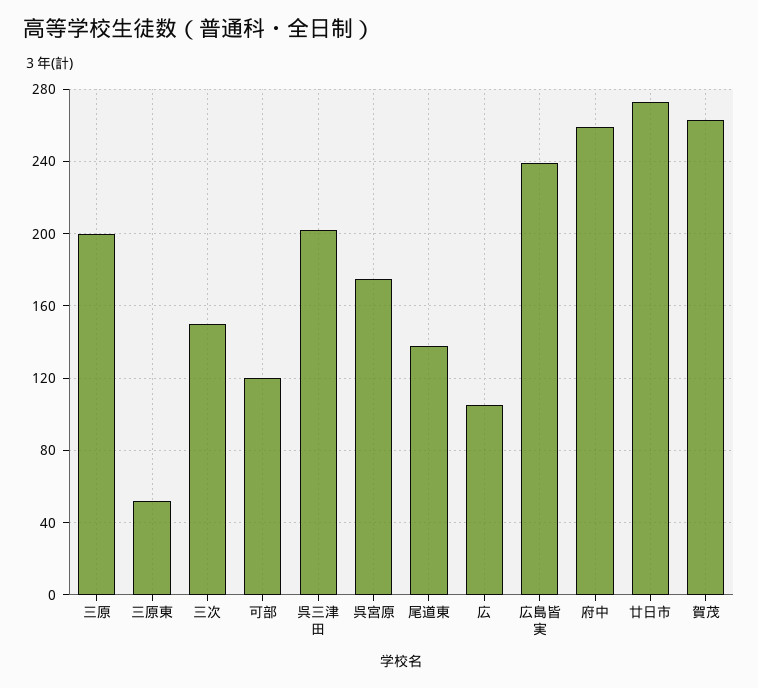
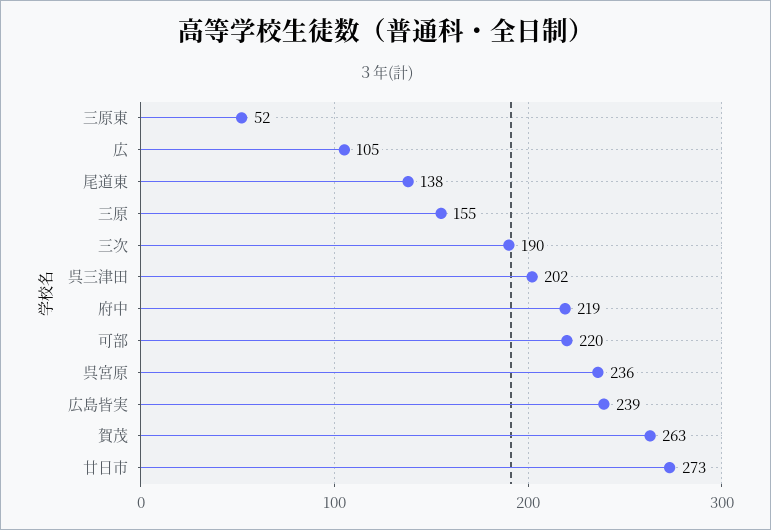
三原: 200 -> 155
三次: 150 -> 190
可部: 120 -> 220
呉宮原: 175 -> 236
府中: 260 -> 219

